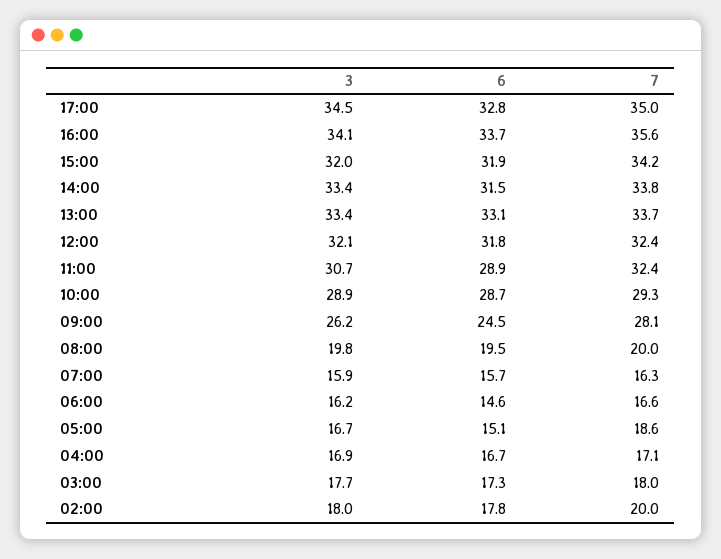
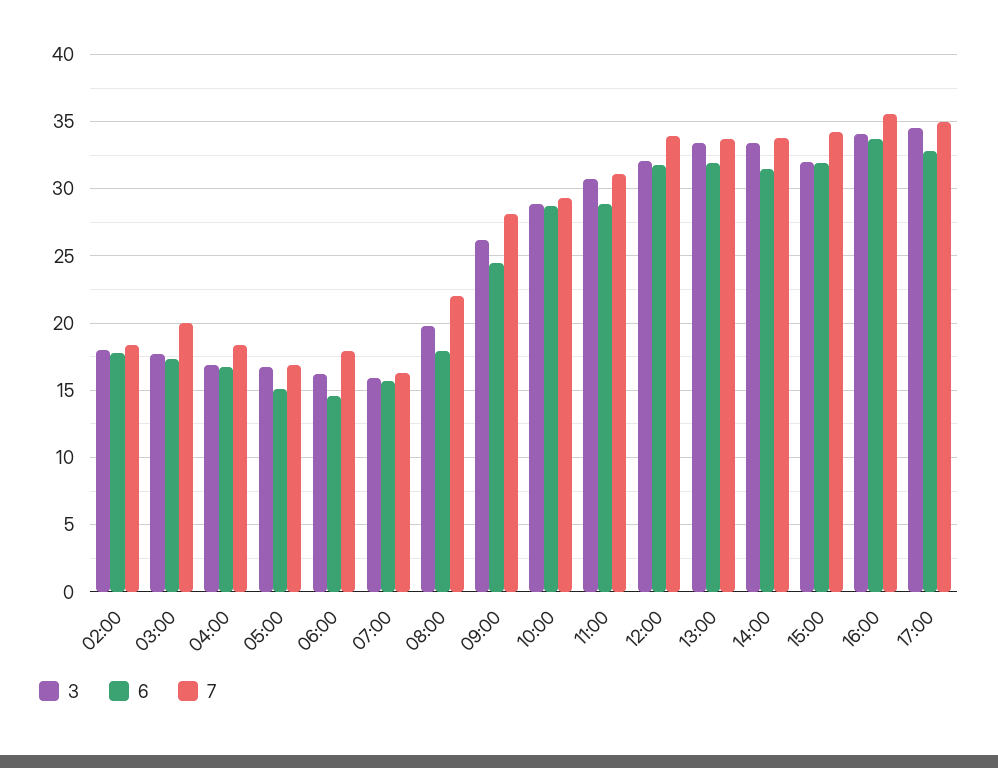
6, 13:00: 33.1 -> 32
7, 12:00: 32.4 -> 34
7, 11:00: 32.4 -> 31
6, 08:00: 19.5 -> 18
7, 08:00: 20 -> 22
7, 06:00: 16.6 -> 18
7, 05:00: 18.6 -> 17
7, 04:00: 17.1 -> 18.5
7, 03:00: 18 -> 20
7, 02:00: 20 -> 18.5

